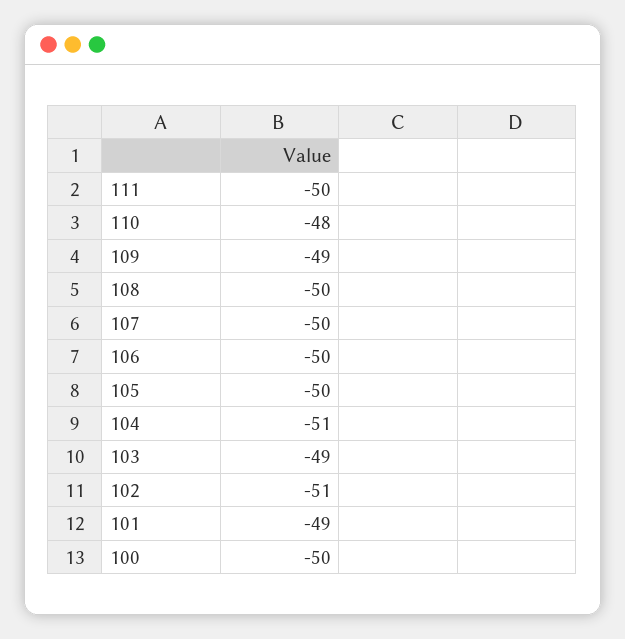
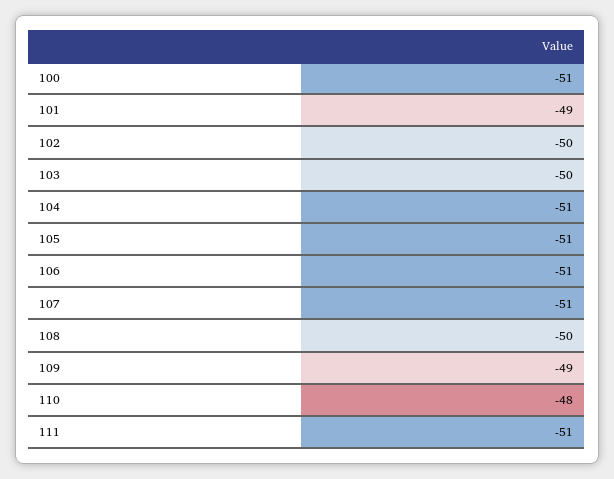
111: -50 -> -51
107: -50 -> -51
106: -50 -> -51
105: -50 -> -51
103: -49 -> -50
102: -51 -> -50
100: -50 -> -51

